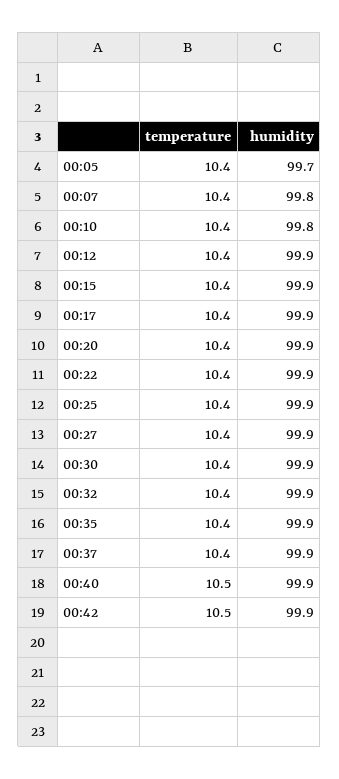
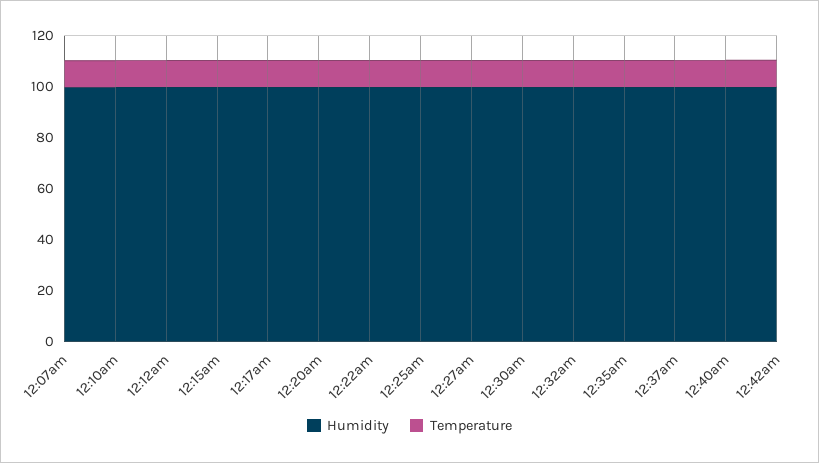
temperature, 00:05: 10.4 -> none
humidity, 00:05: 99.7 -> none

